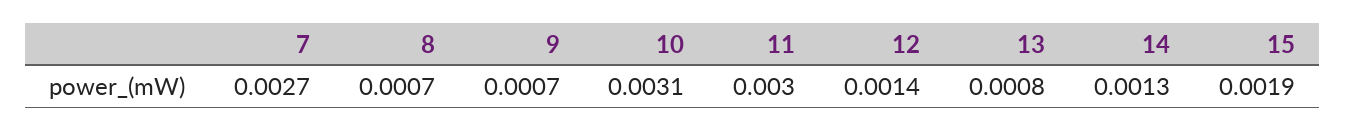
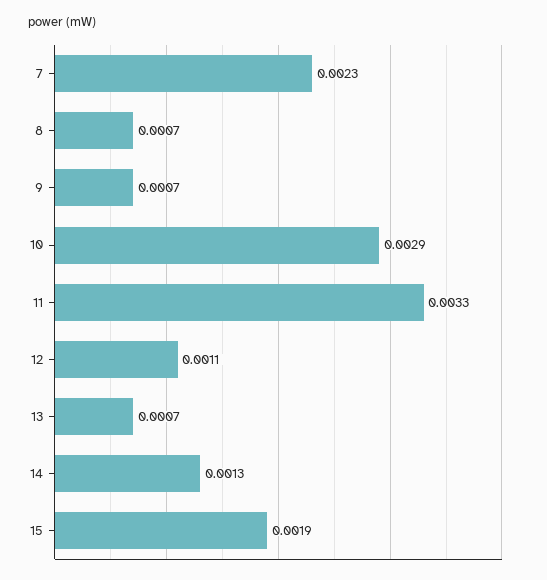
7: 0.0027 -> 0.0023
10: 0.0031 -> 0.0029
11: 0.003 -> 0.0033
12: 0.0014 -> 0.0011
13: 0.0008 -> 0.0007

